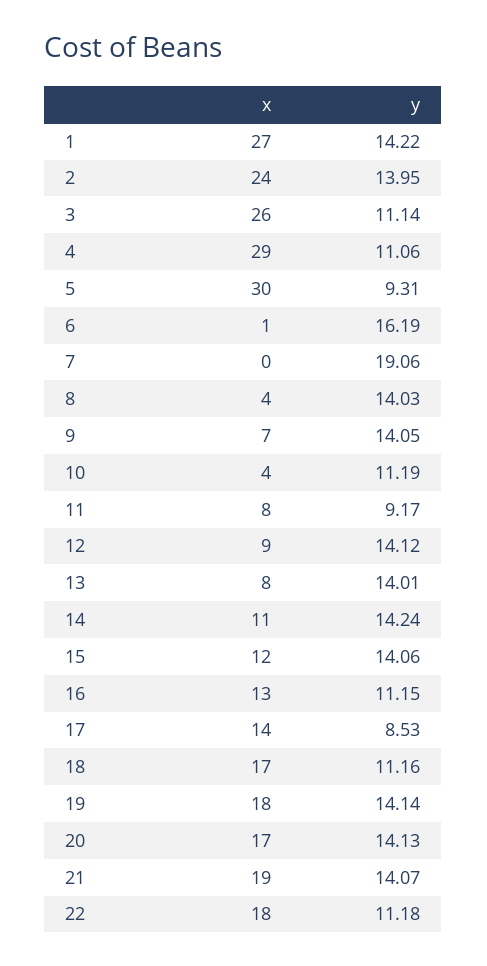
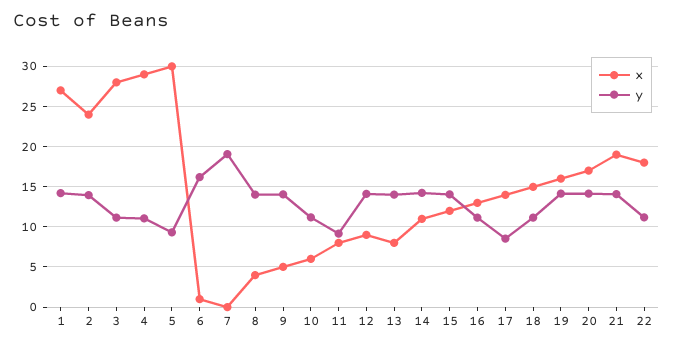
x, 3: 26 -> 28
x, 9: 7 -> 5
x, 10: 4 -> 6
x, 18: 17 -> 15
x, 19: 18 -> 16

